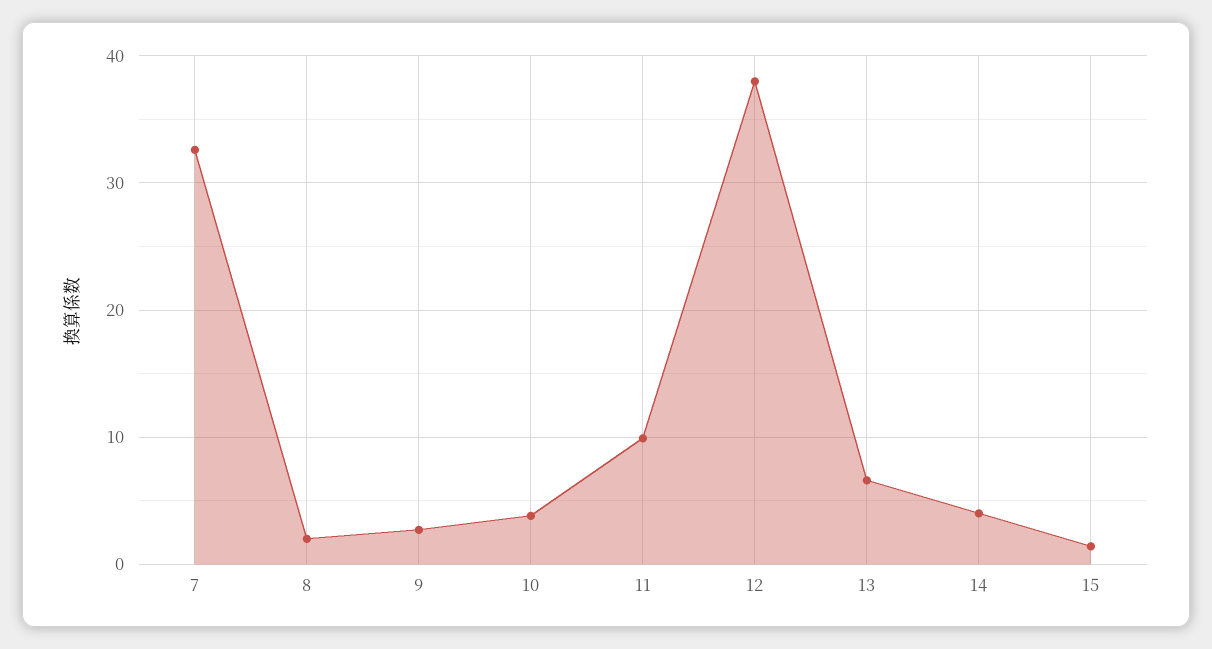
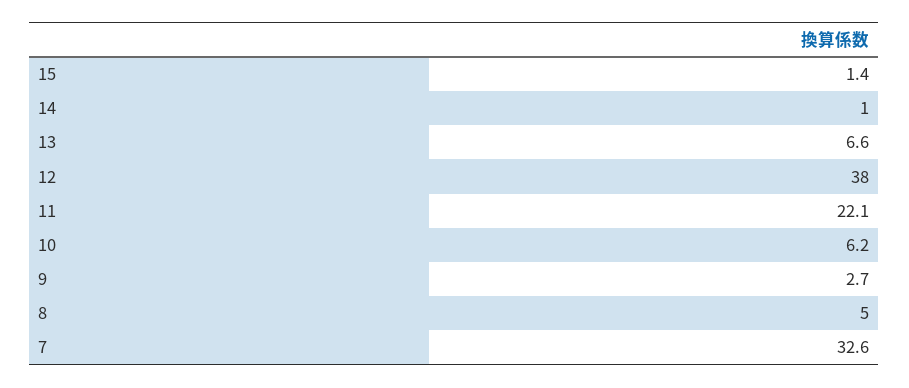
8: 2 -> 5
10: 4 -> 6.2
11: 10 -> 22.1
14: 4 -> 1

